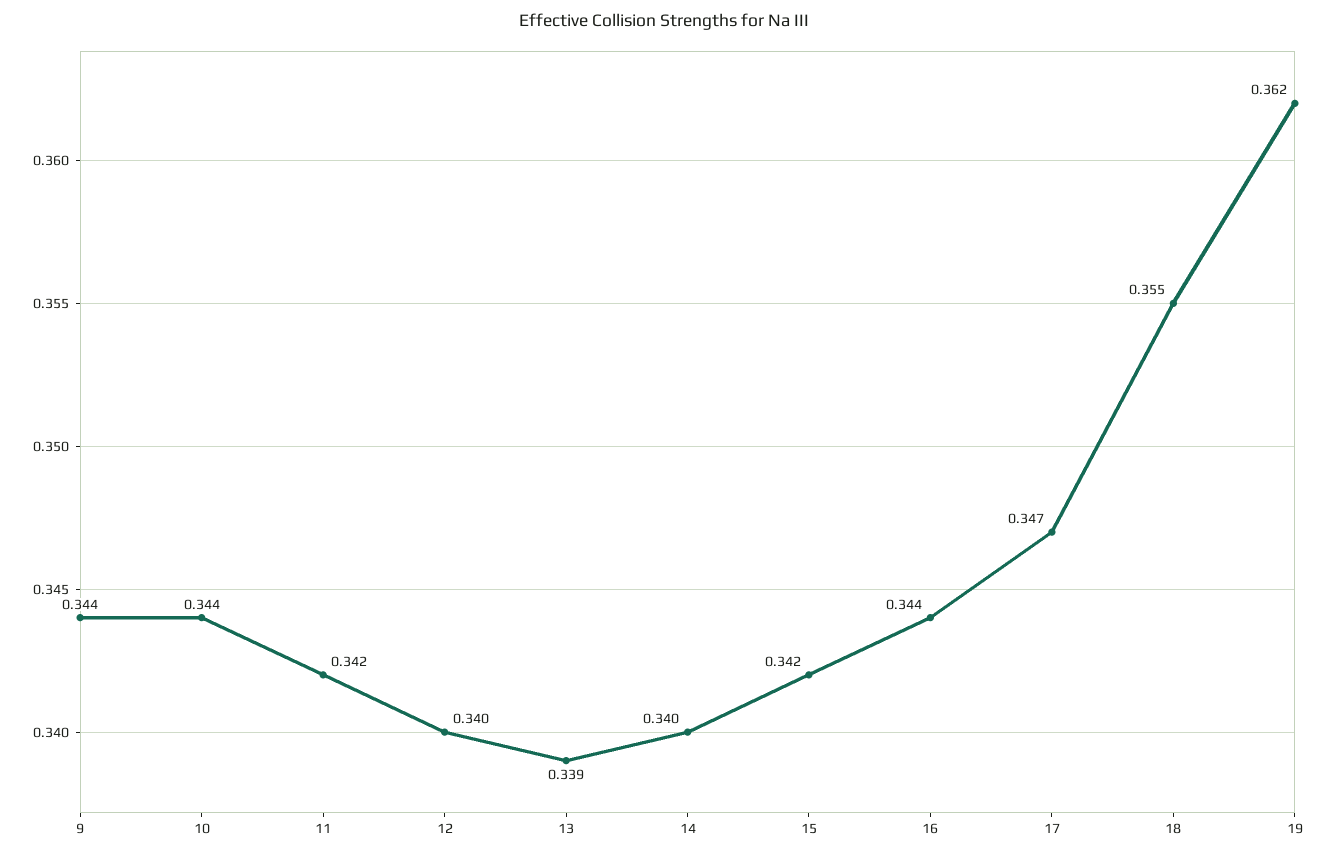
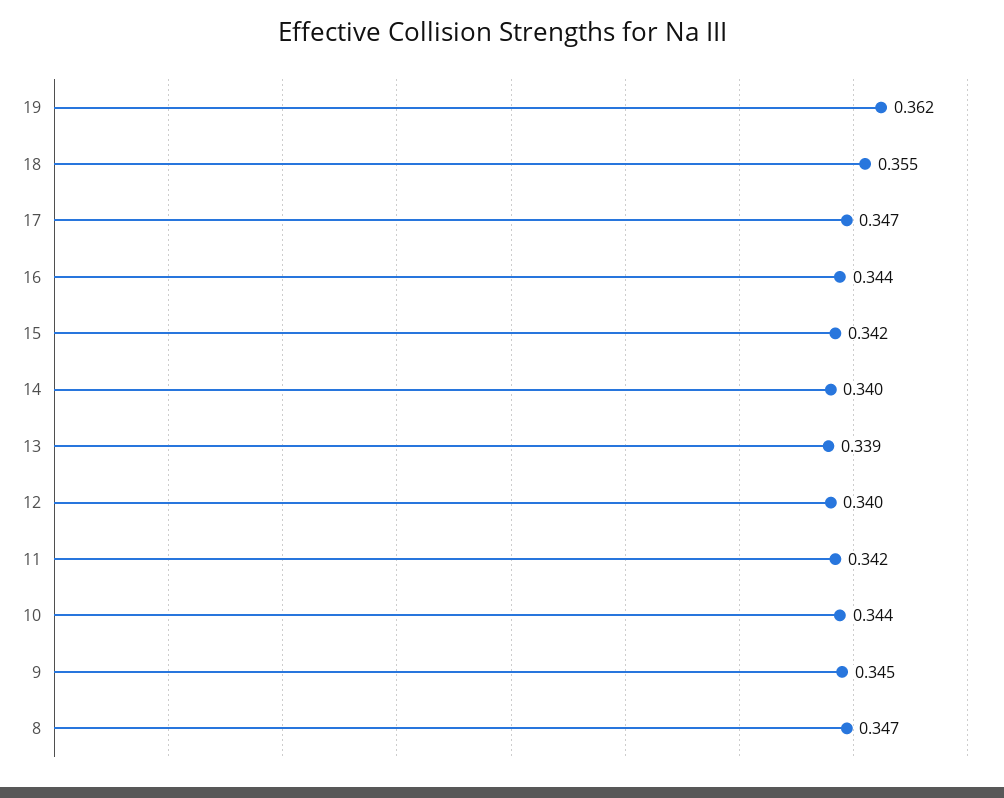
9: 0.344 -> 0.345
8: none -> 0.347

